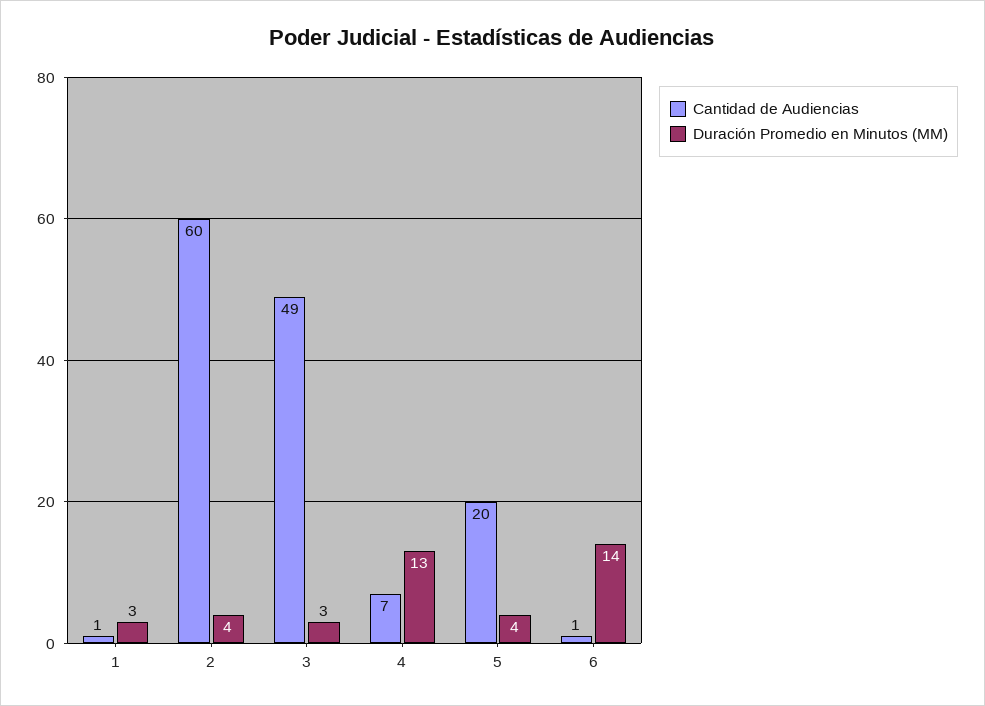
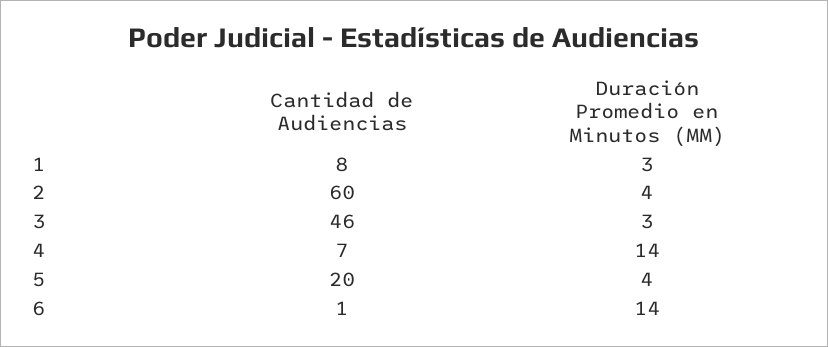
Cantidad de Audiencias, 1: 1 -> 8
Cantidad de Audiencias, 3: 49 -> 46
Duración Promedio en Minutos (MM), 4: 13 -> 14

